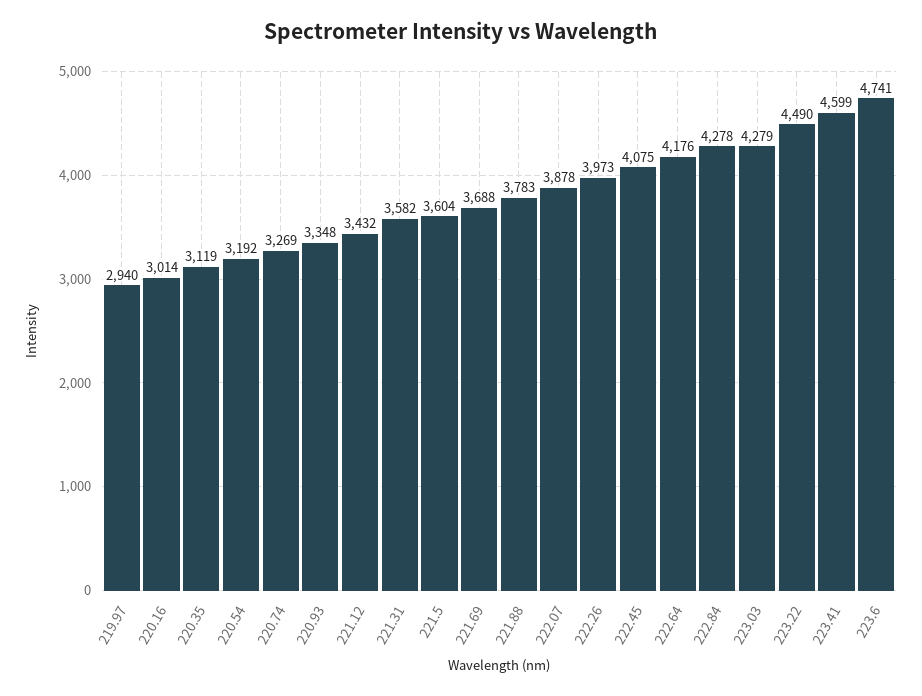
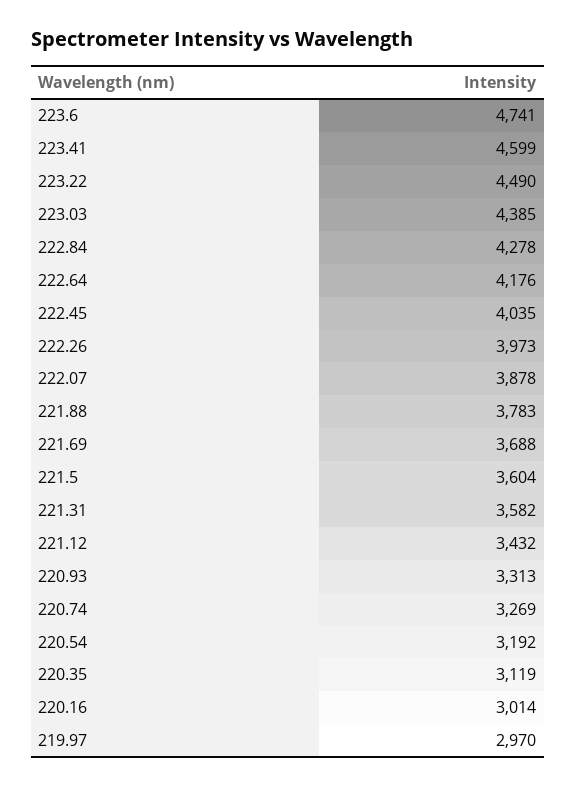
219.97: 2940 -> 2970
220.93: 3348 -> 3313
222.45: 4075 -> 4035
223.03: 4279 -> 4385

